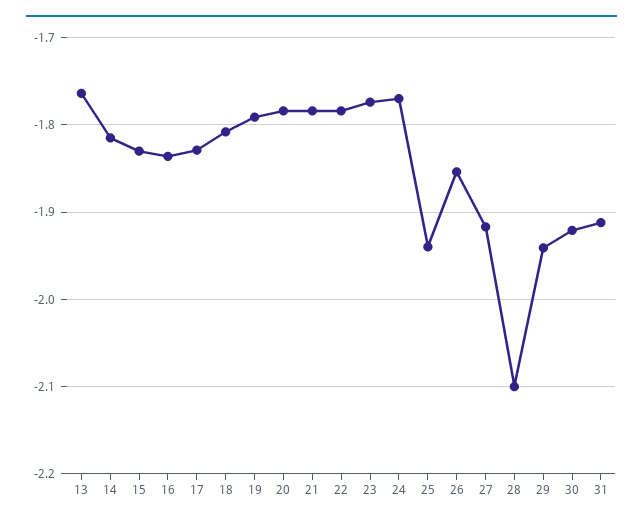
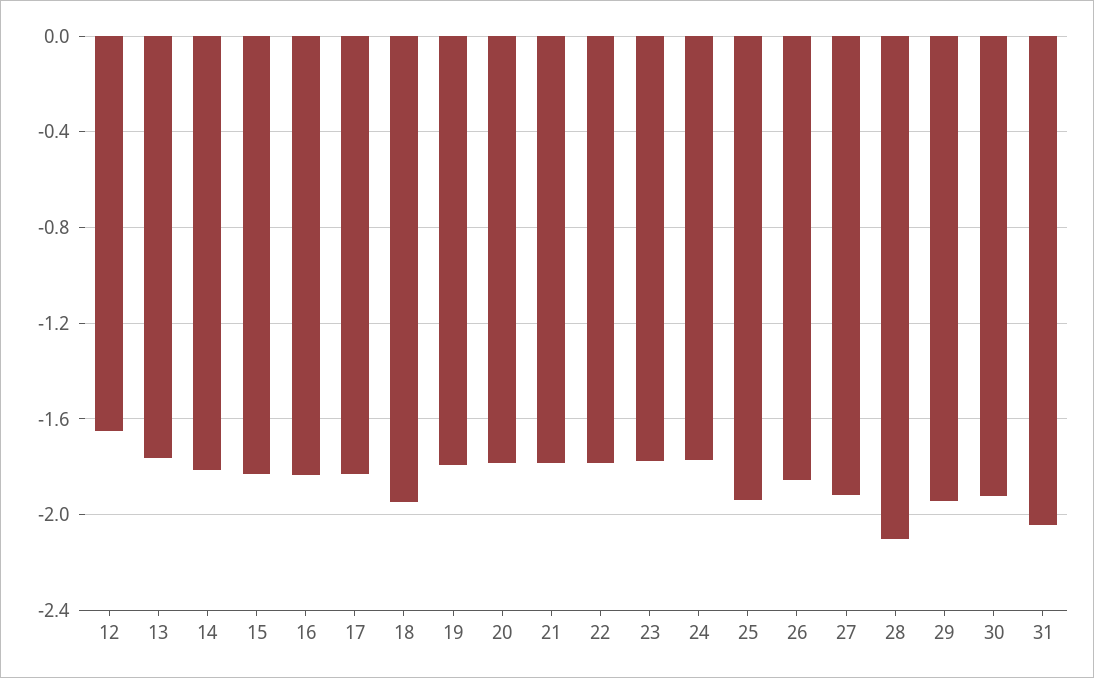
18: -1.81 -> -1.95
31: -1.91 -> -2.05
12: none -> -1.65

